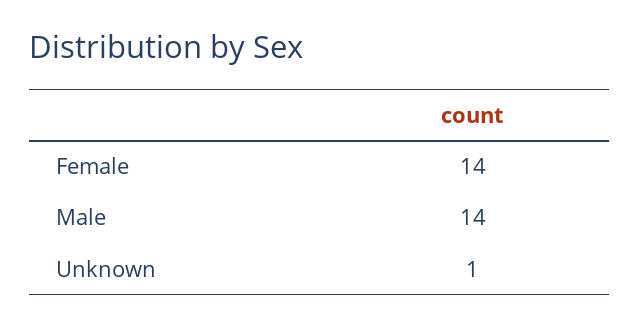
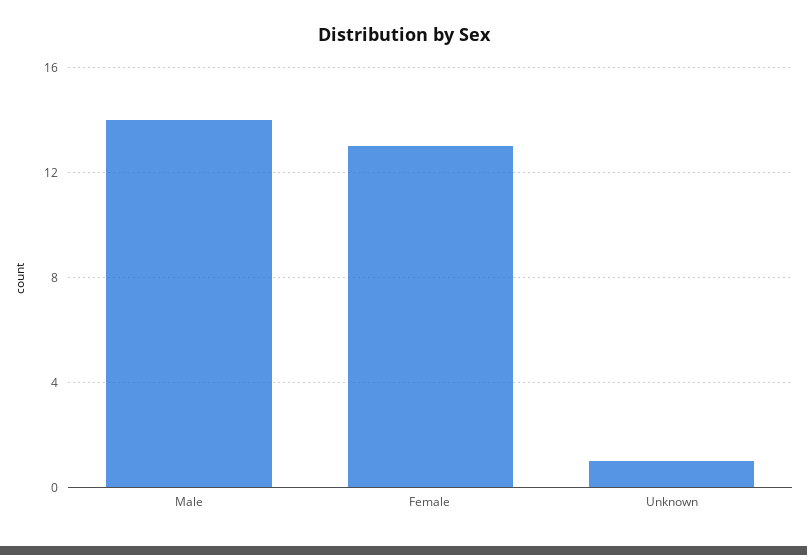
Female: 14 -> 13

